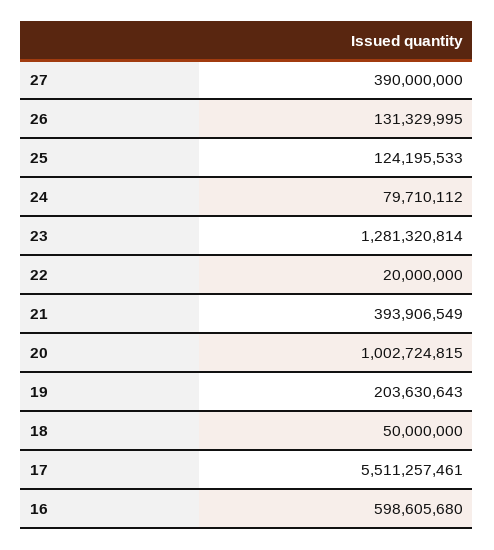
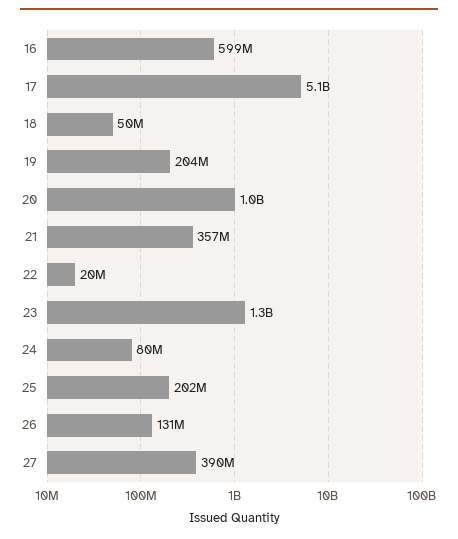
25: 124195533 -> 202000000
21: 393906549 -> 357000000
17: 5511257461 -> 5100000000

